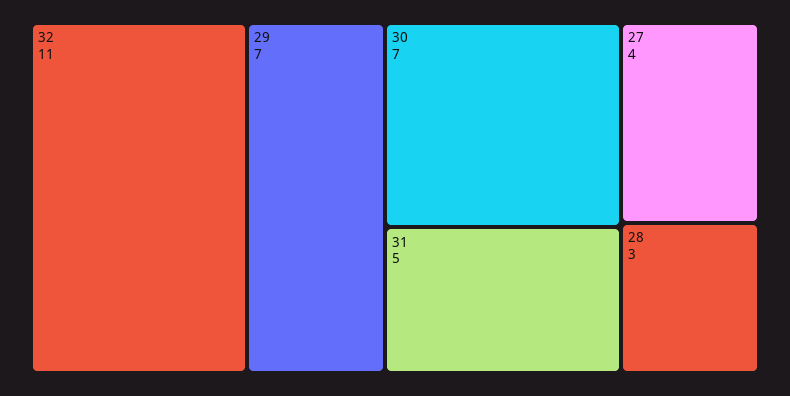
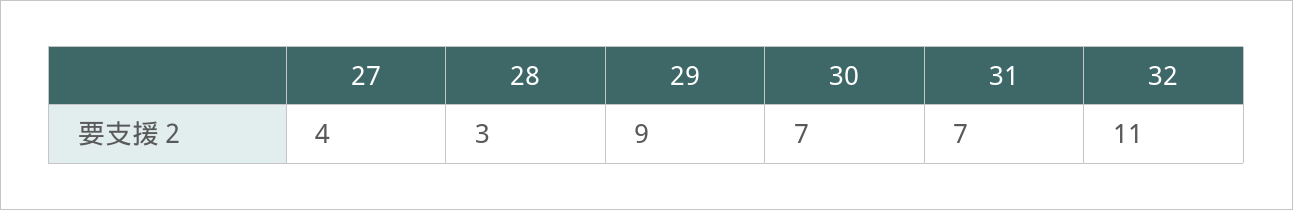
29: 7 -> 9
31: 5 -> 7

